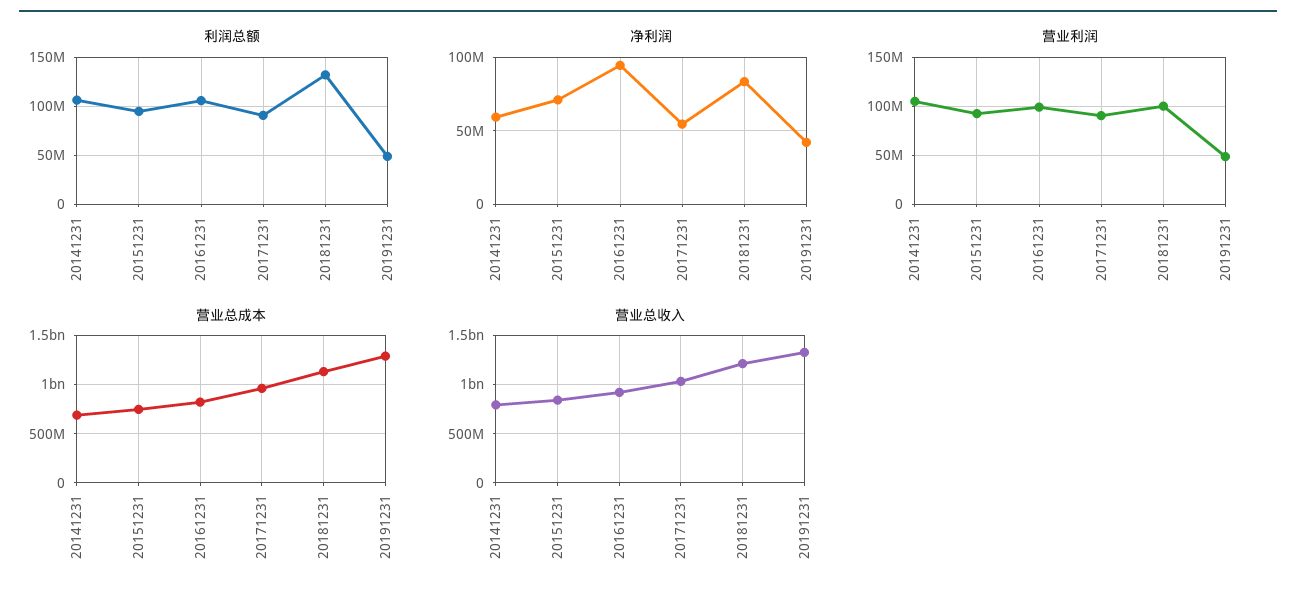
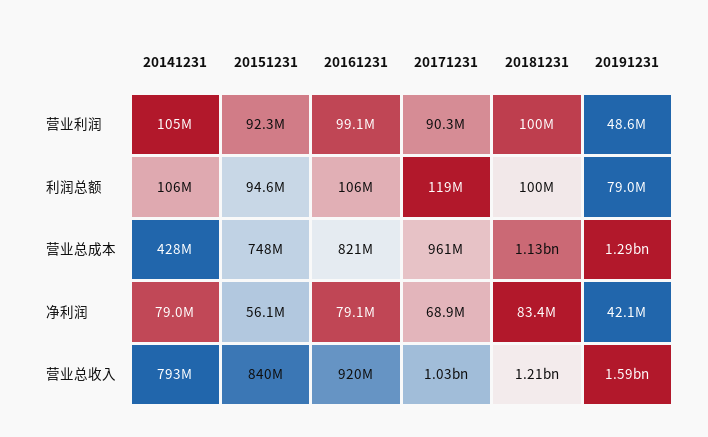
利润总额, 20171231: 90000000 -> 119000000
利润总额, 20181231: 130000000 -> 100000000
利润总额, 20191231: 50000000 -> 79000000
净利润, 20141231: 60000000 -> 79000000
净利润, 20151231: 70000000 -> 56100000
净利润, 20161231: 95000000 -> 79100000
净利润, 20171231: 55000000 -> 68900000
营业总成本, 20141231: 700000000 -> 428000000
营业总收入, 20191231: 1300000000 -> 1590000000

